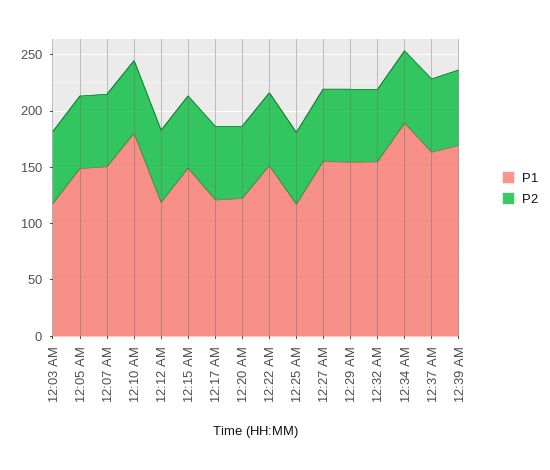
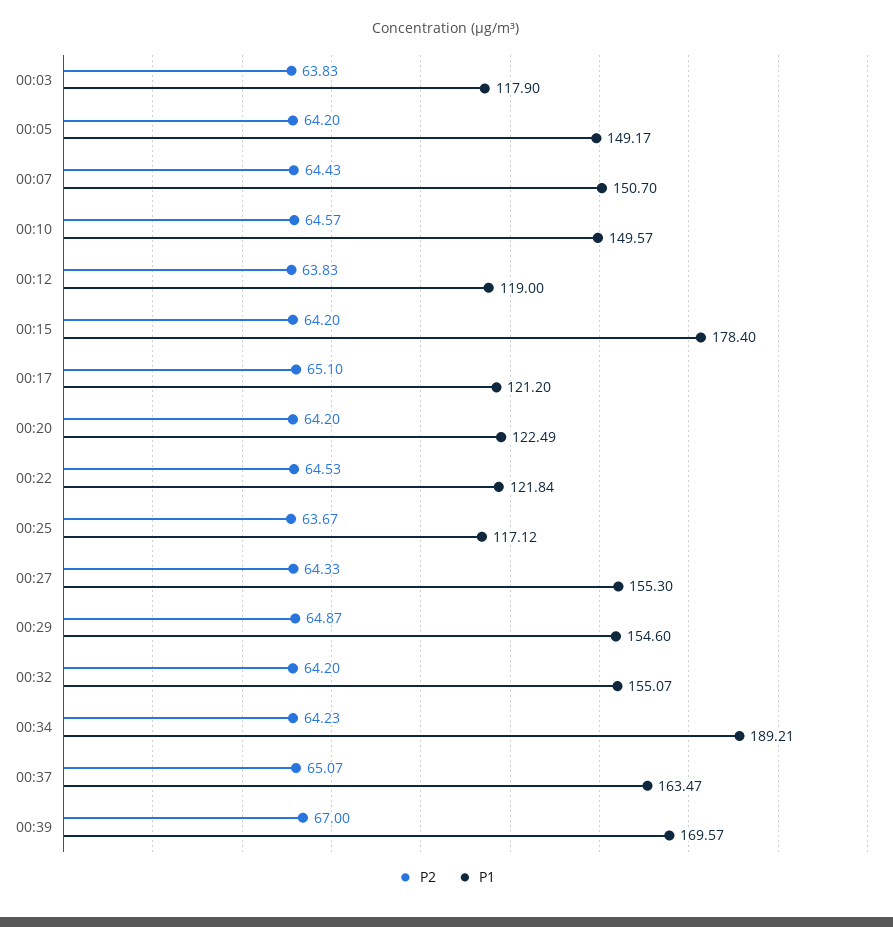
P1, 12:10 AM: 180 -> 149.57
P1, 12:15 AM: 150 -> 178.4
P1, 12:22 AM: 150 -> 121.84

